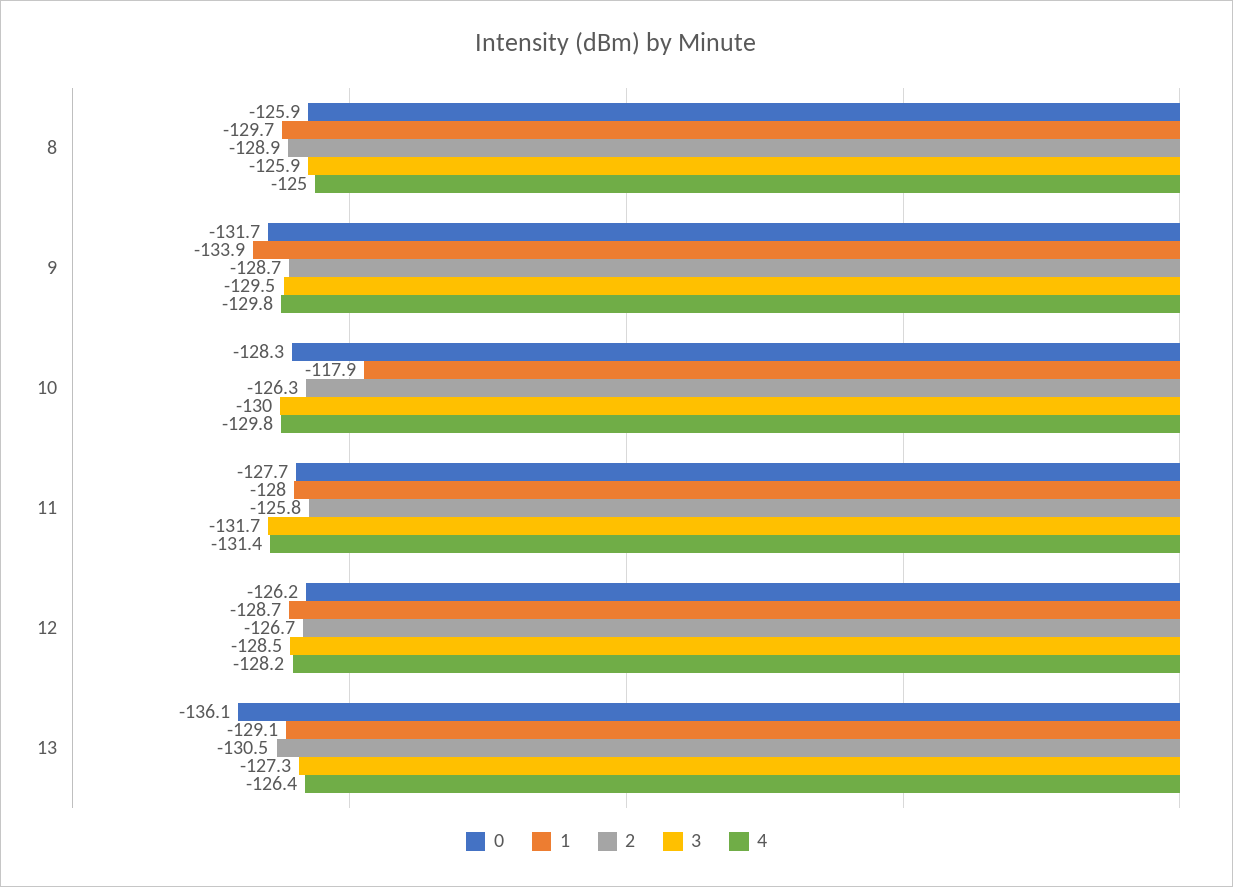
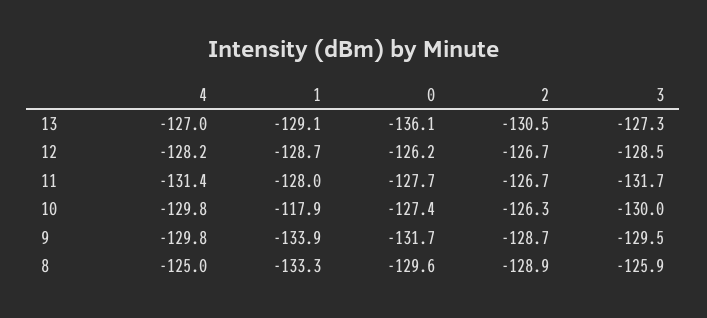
0, 8: -125.9 -> -129.6
1, 8: -129.7 -> -133.3
0, 10: -128.3 -> -127.4
2, 11: -125.8 -> -126.7
4, 13: -126.4 -> -127

